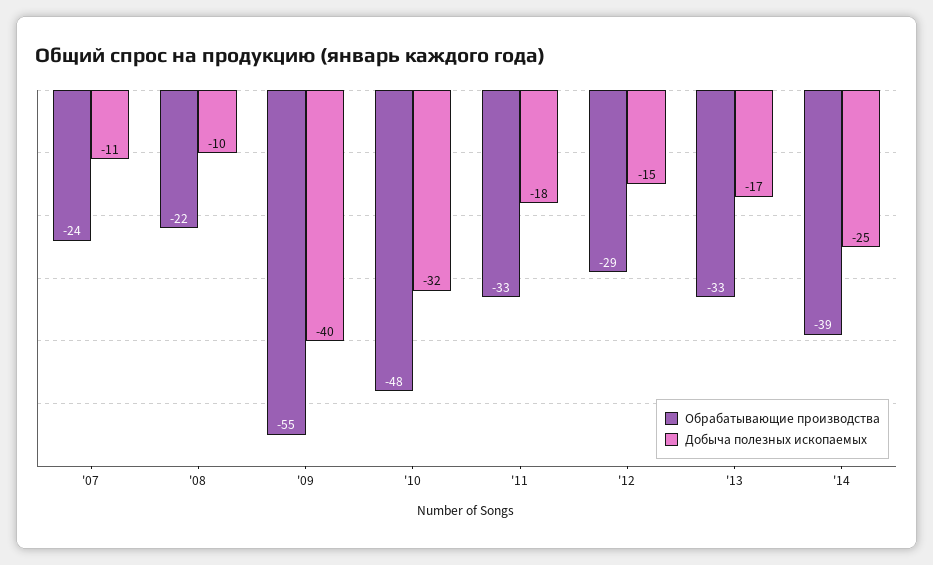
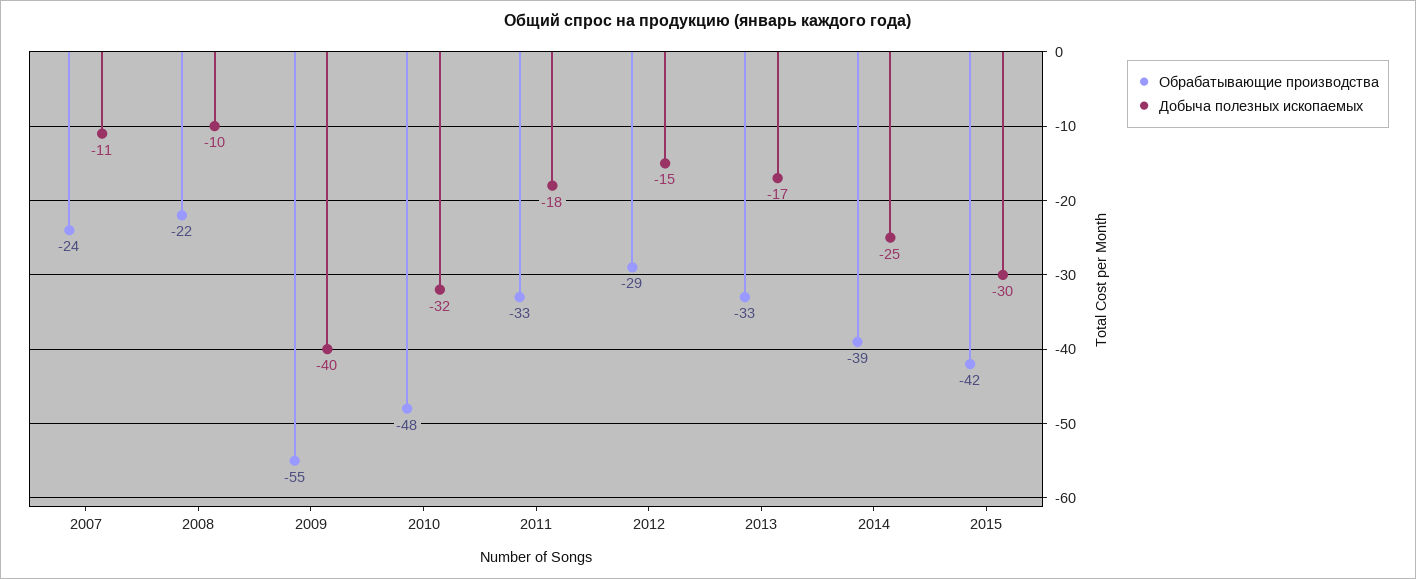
Обрабатывающие производства, 2015: none -> -42
Добыча полезных ископаемых, 2015: none -> -30

